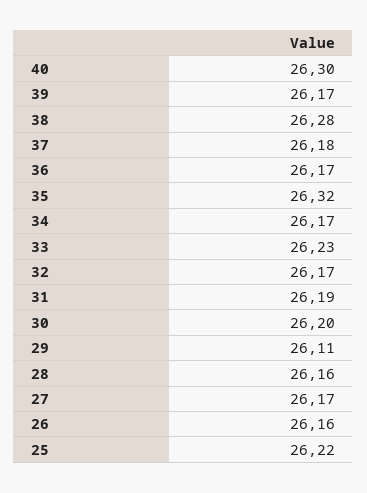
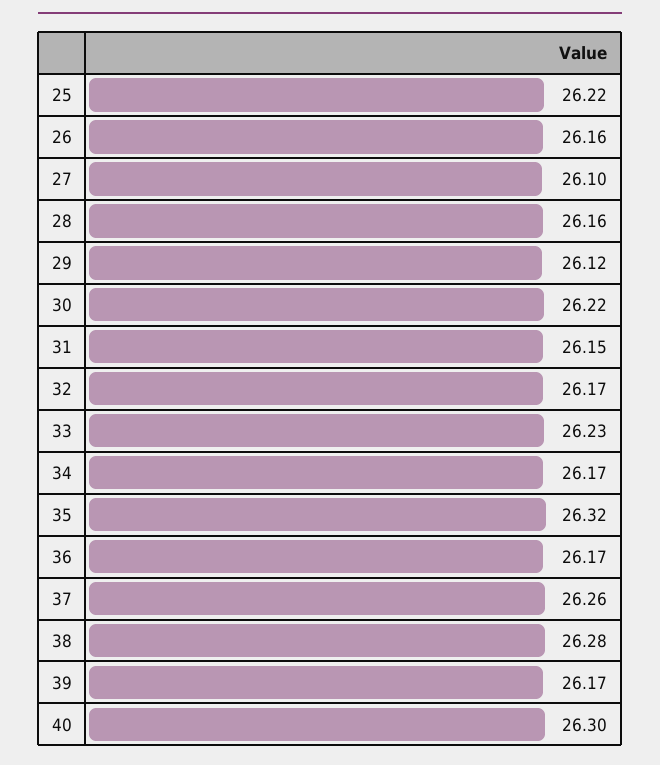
37: 26.18 -> 26.26
31: 26.19 -> 26.15
30: 26.2 -> 26.22
29: 26.11 -> 26.12
27: 26.17 -> 26.1

